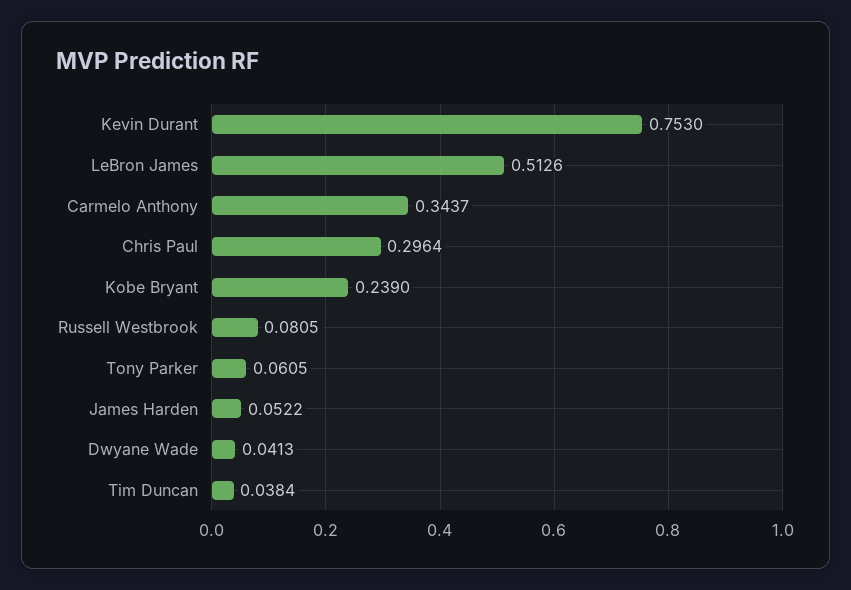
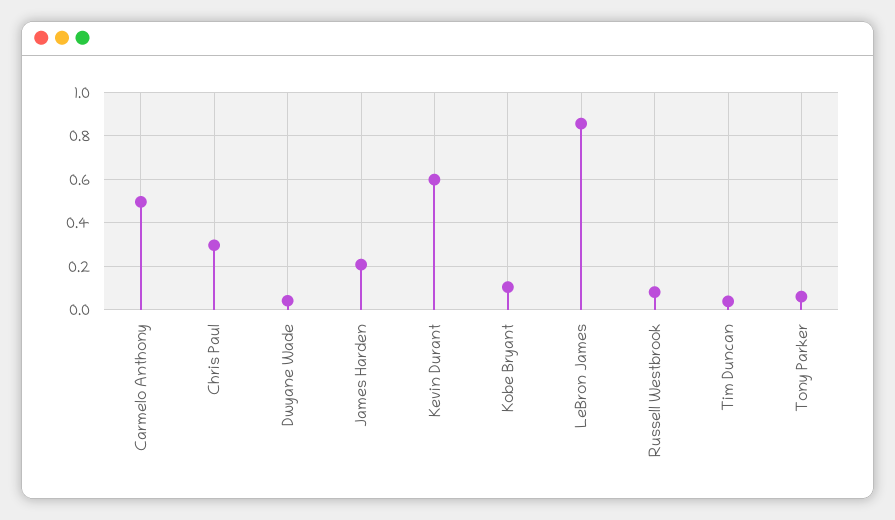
Kevin Durant: 0.753 -> 0.6
LeBron James: 0.5126 -> 0.85
Carmelo Anthony: 0.3437 -> 0.5
Kobe Bryant: 0.239 -> 0.1
James Harden: 0.0522 -> 0.2

